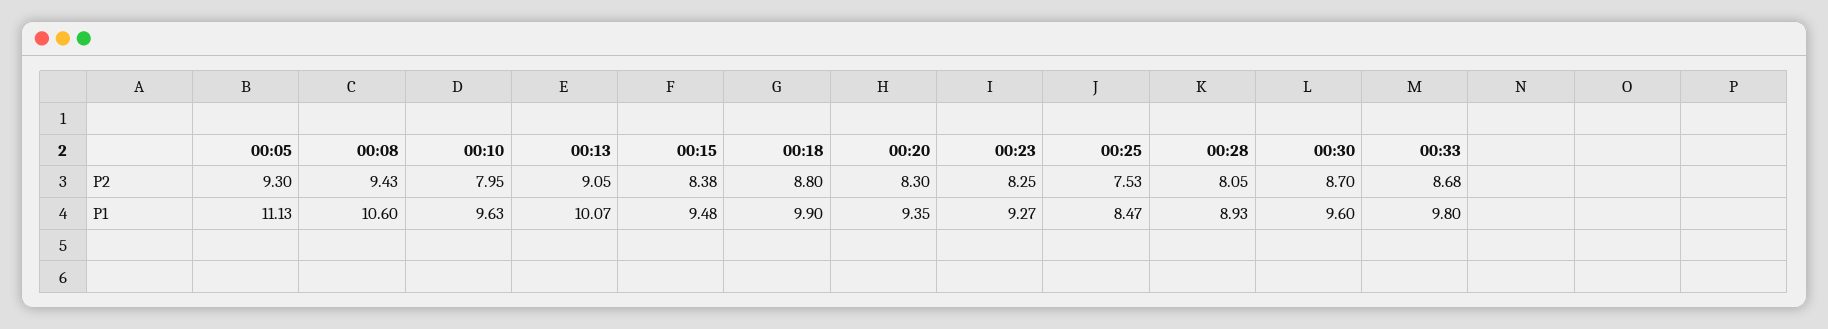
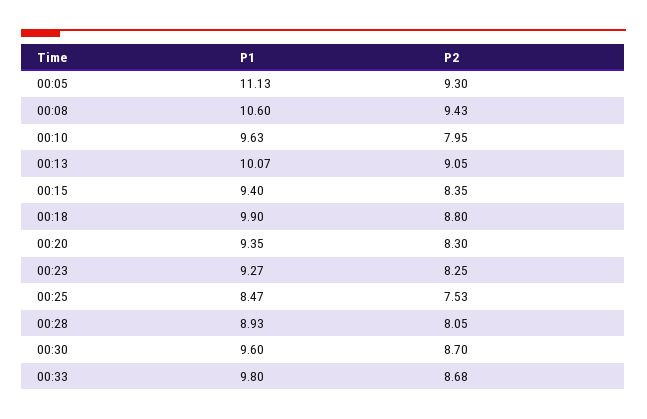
00:15, P2: 8.38 -> 8.35
00:15, P1: 9.48 -> 9.4

